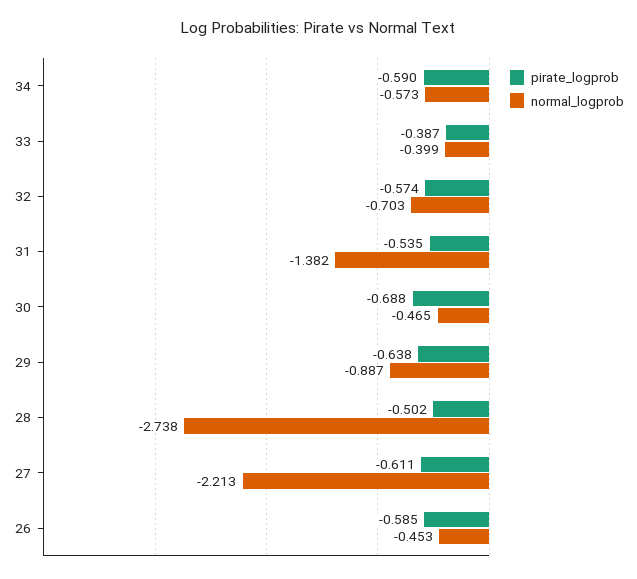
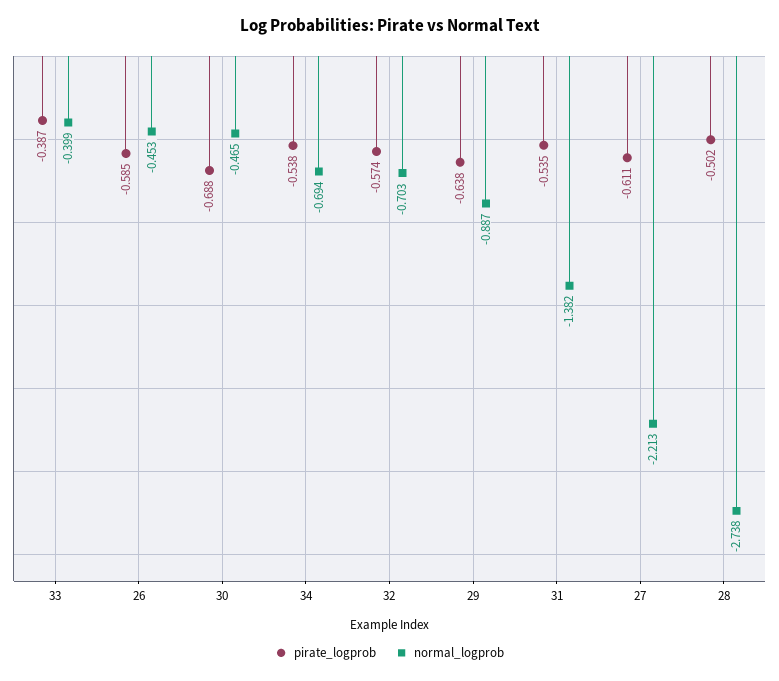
pirate_logprob, 34: -0.59 -> -0.538
normal_logprob, 34: -0.573 -> -0.694

